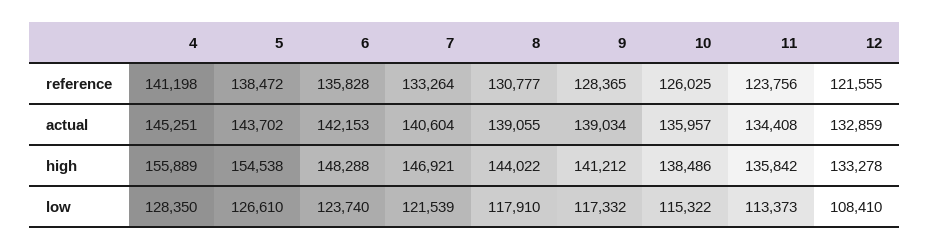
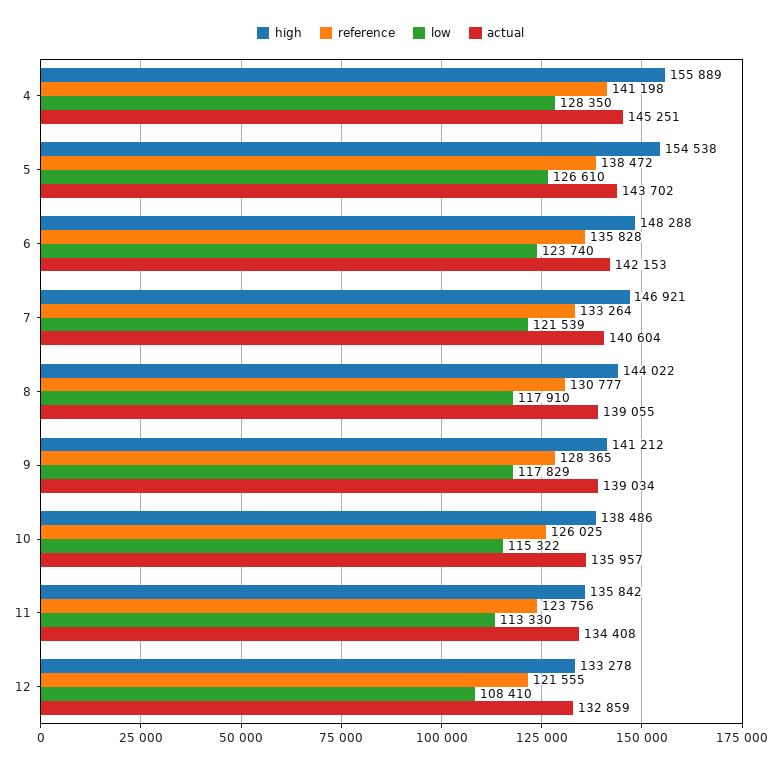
low, 9: 117332 -> 117829
low, 11: 113373 -> 113330

